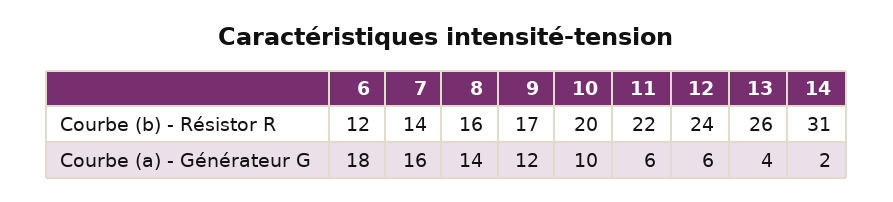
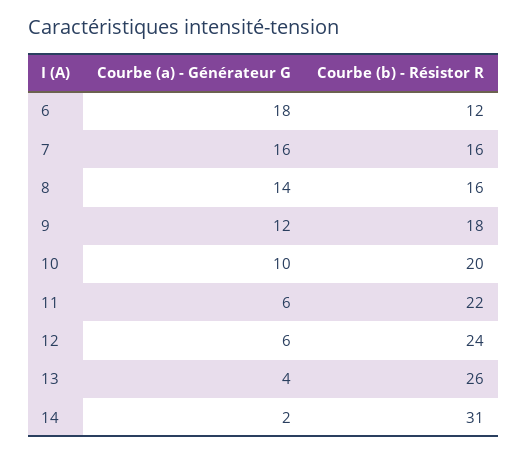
7, Courbe (b) - Résistor R: 14 -> 16
9, Courbe (b) - Résistor R: 17 -> 18

